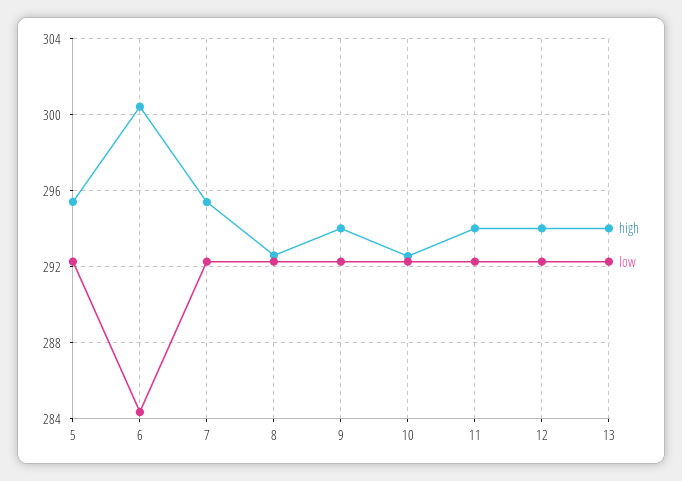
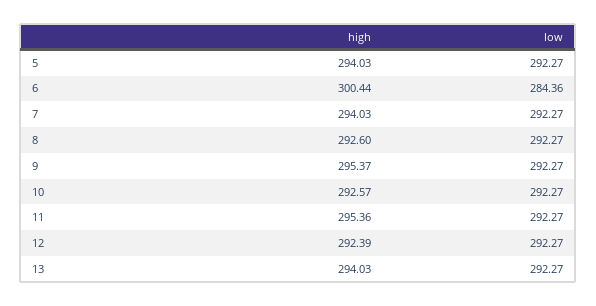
high, 5: 295.5 -> 294.03
high, 7: 295.5 -> 294.03
high, 9: 294 -> 295.37
high, 11: 294 -> 295.36
high, 12: 294 -> 292.39

